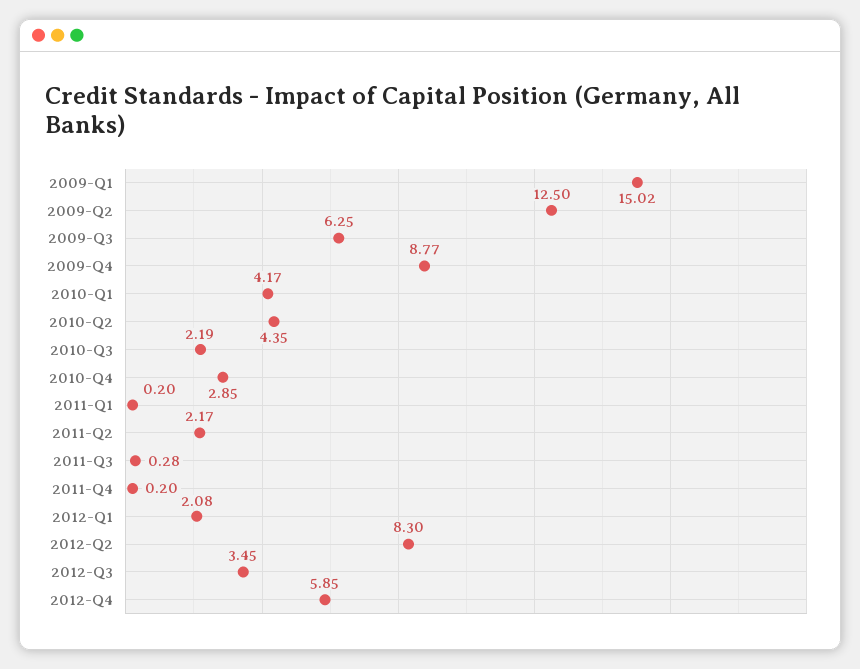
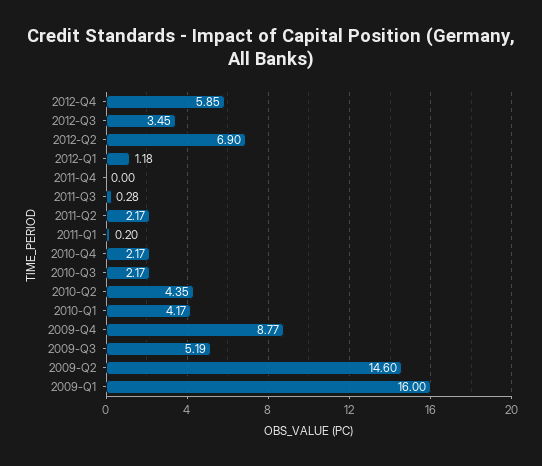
2009-Q1: 15.02 -> 16
2009-Q2: 12.5 -> 14.6
2009-Q3: 6.25 -> 5.19
2010-Q3: 2.19 -> 2.17
2010-Q4: 2.85 -> 2.17
2011-Q4: 0.2 -> 0
2012-Q1: 2.08 -> 1.18
2012-Q2: 8.3 -> 6.9

